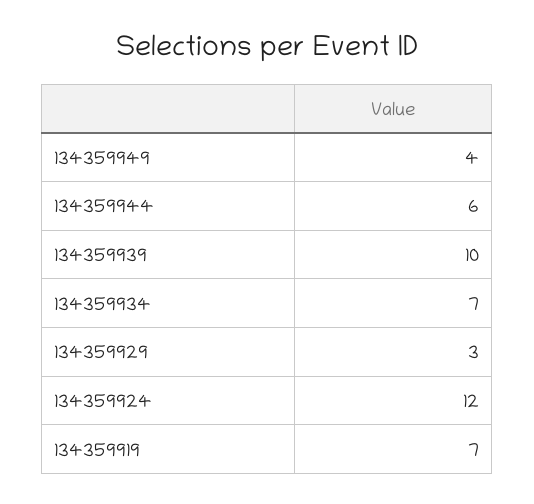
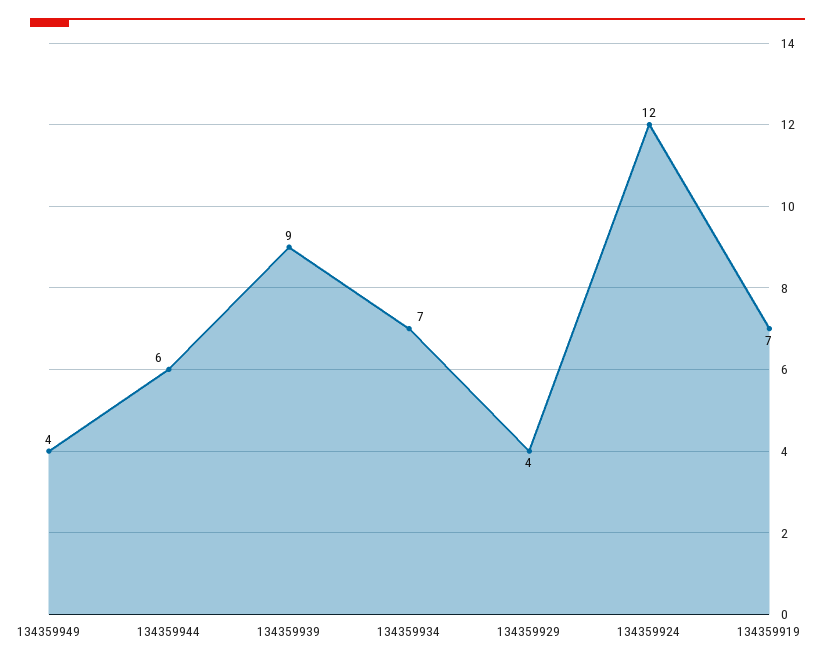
134359939: 10 -> 9
134359929: 3 -> 4

